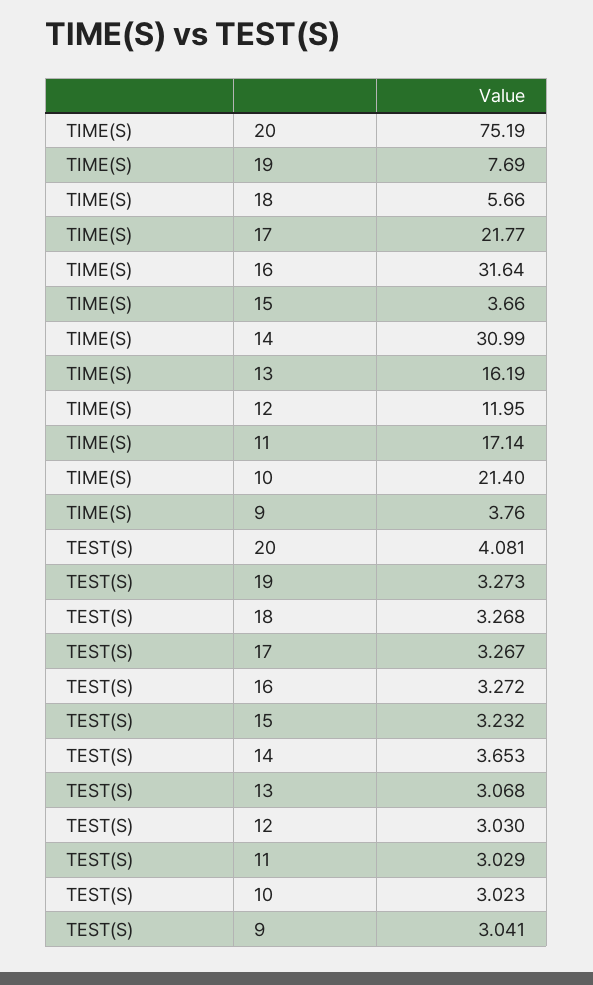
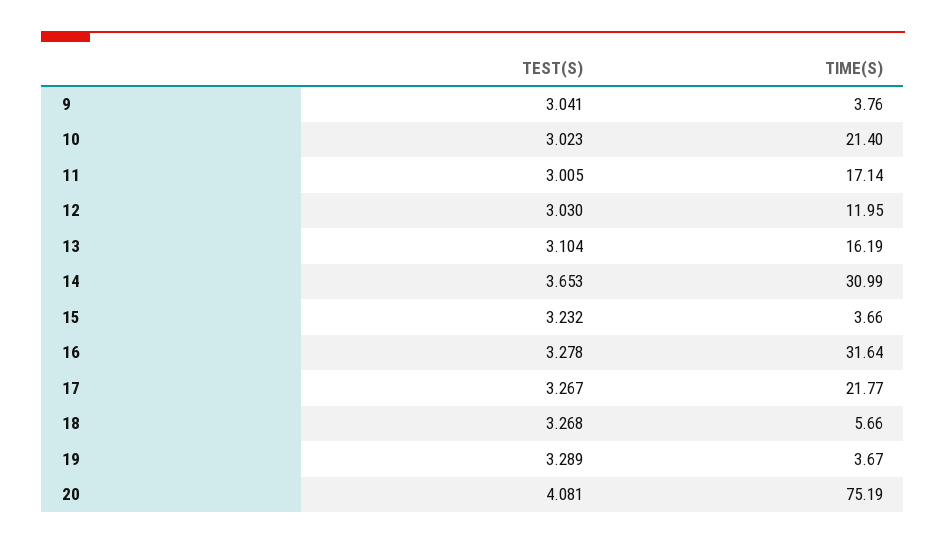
TIME(S), 19: 7.69 -> 3.67
TEST(S), 19: 3.273 -> 3.289
TEST(S), 16: 3.272 -> 3.278
TEST(S), 13: 3.068 -> 3.104
TEST(S), 11: 3.029 -> 3.005

